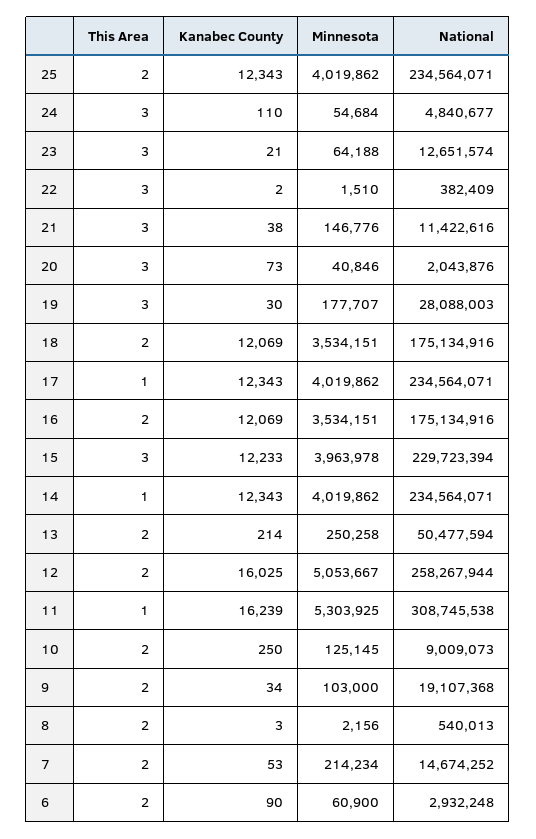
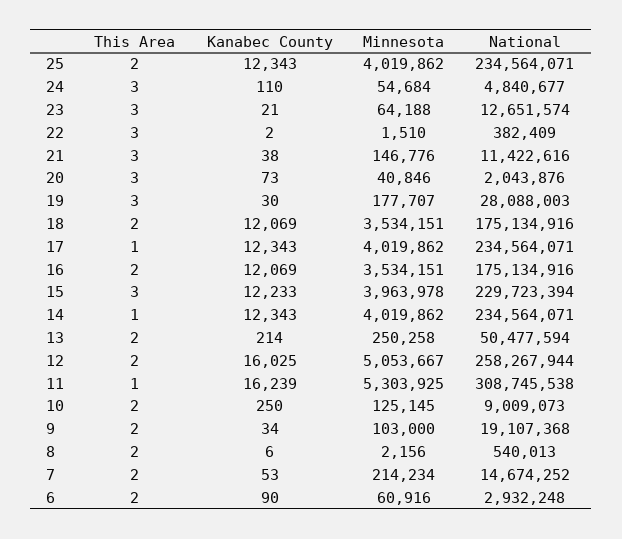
Kanabec County, 8: 3 -> 6
Minnesota, 6: 60900 -> 60916

